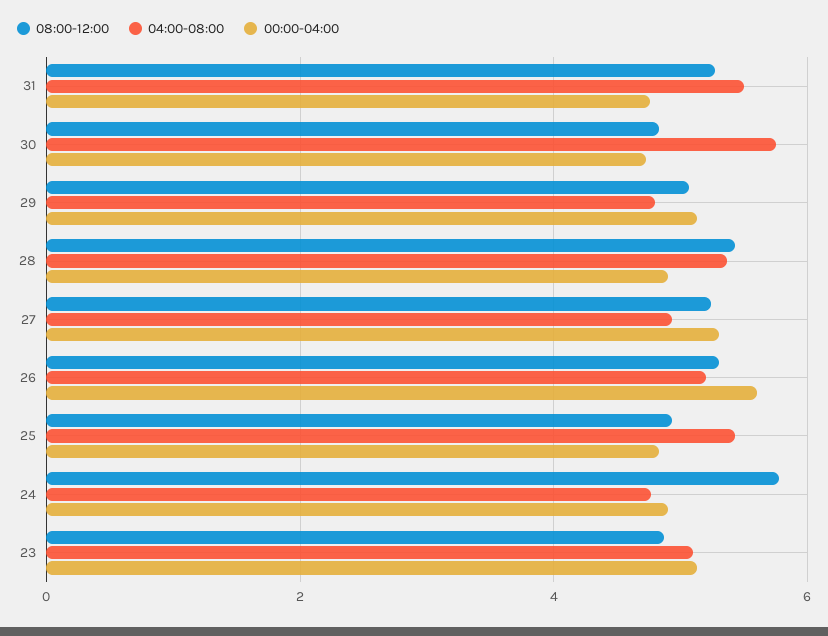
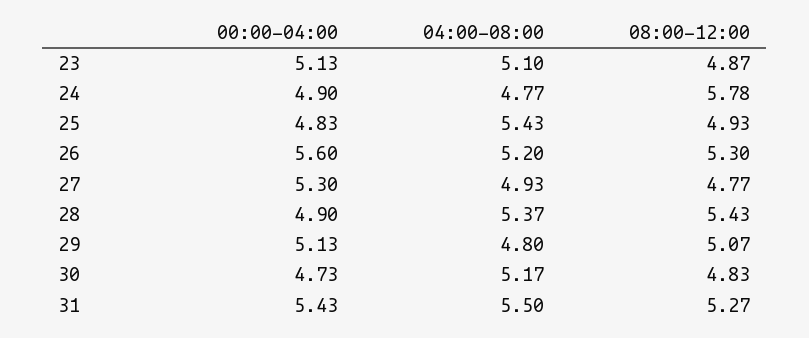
00:00-04:00, 31: 4.8 -> 5.43
04:00-08:00, 30: 5.8 -> 5.17
08:00-12:00, 27: 5.2 -> 4.77

